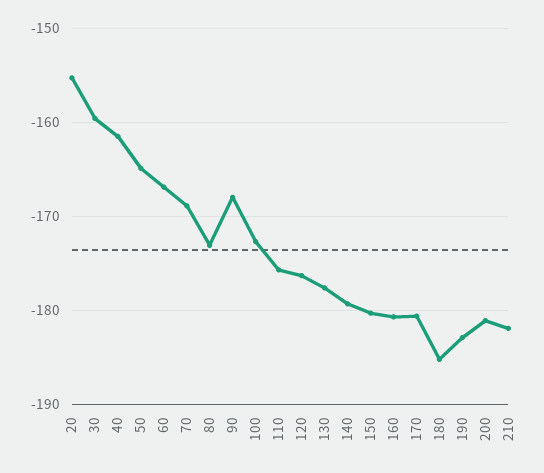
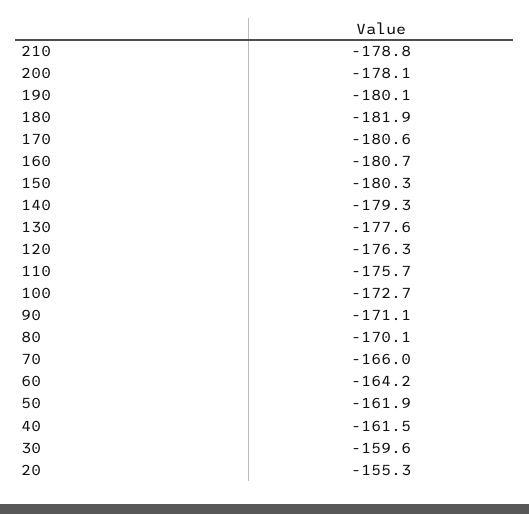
50: -165 -> -161.9
60: -167 -> -164.2
70: -169 -> -166
80: -173 -> -170.1
90: -168 -> -171.1
180: -185 -> -181.9
190: -183 -> -180.1
200: -181 -> -178.1
210: -182 -> -178.8

